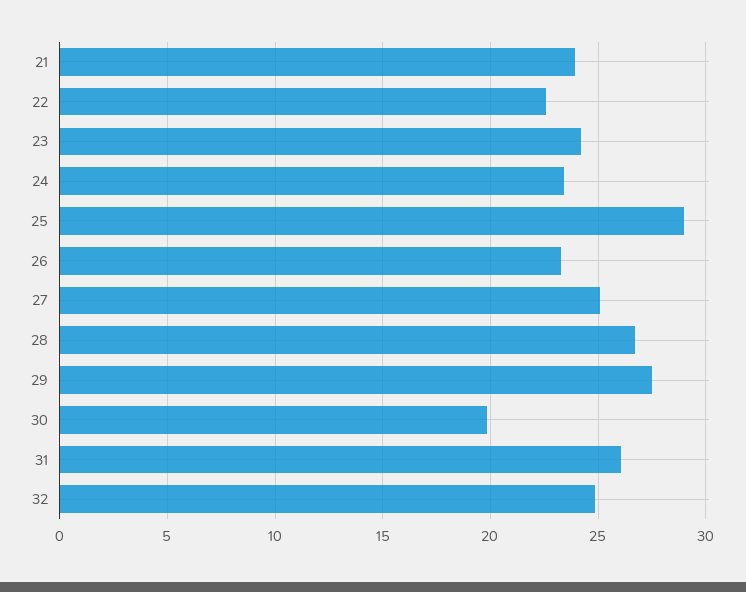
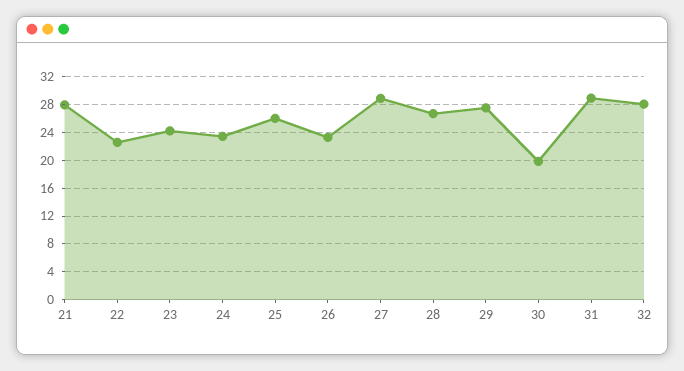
21: 24 -> 28
25: 29 -> 26
27: 25 -> 29
31: 26 -> 29
32: 25 -> 28

